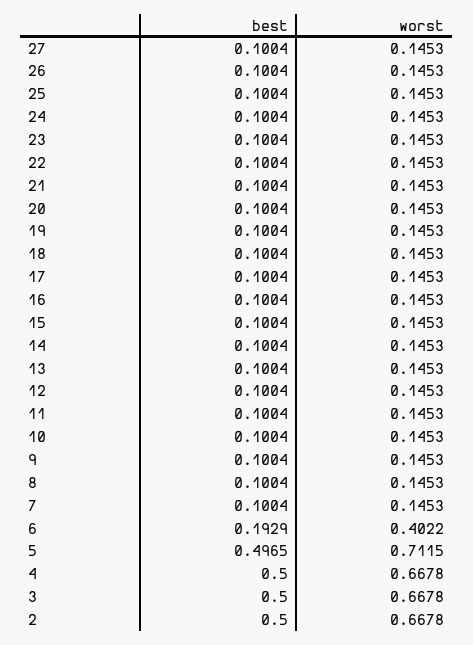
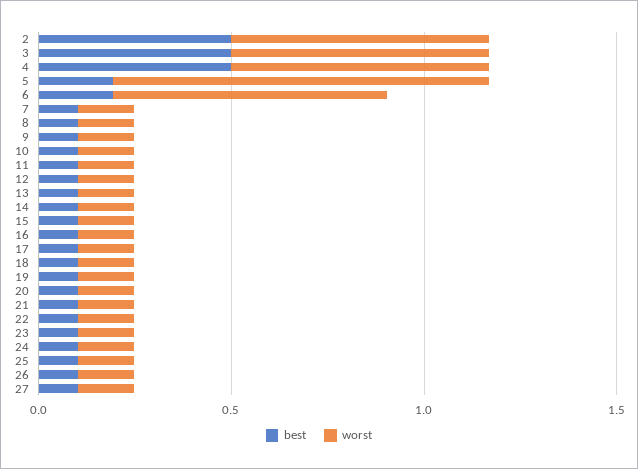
worst, 6: 0.4022 -> 0.7
best, 5: 0.4965 -> 0.2
worst, 5: 0.7115 -> 1

